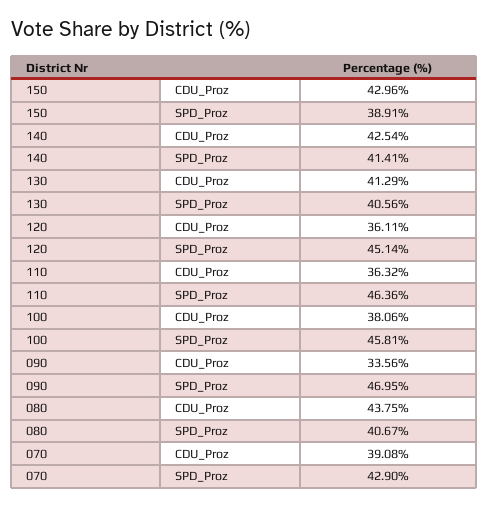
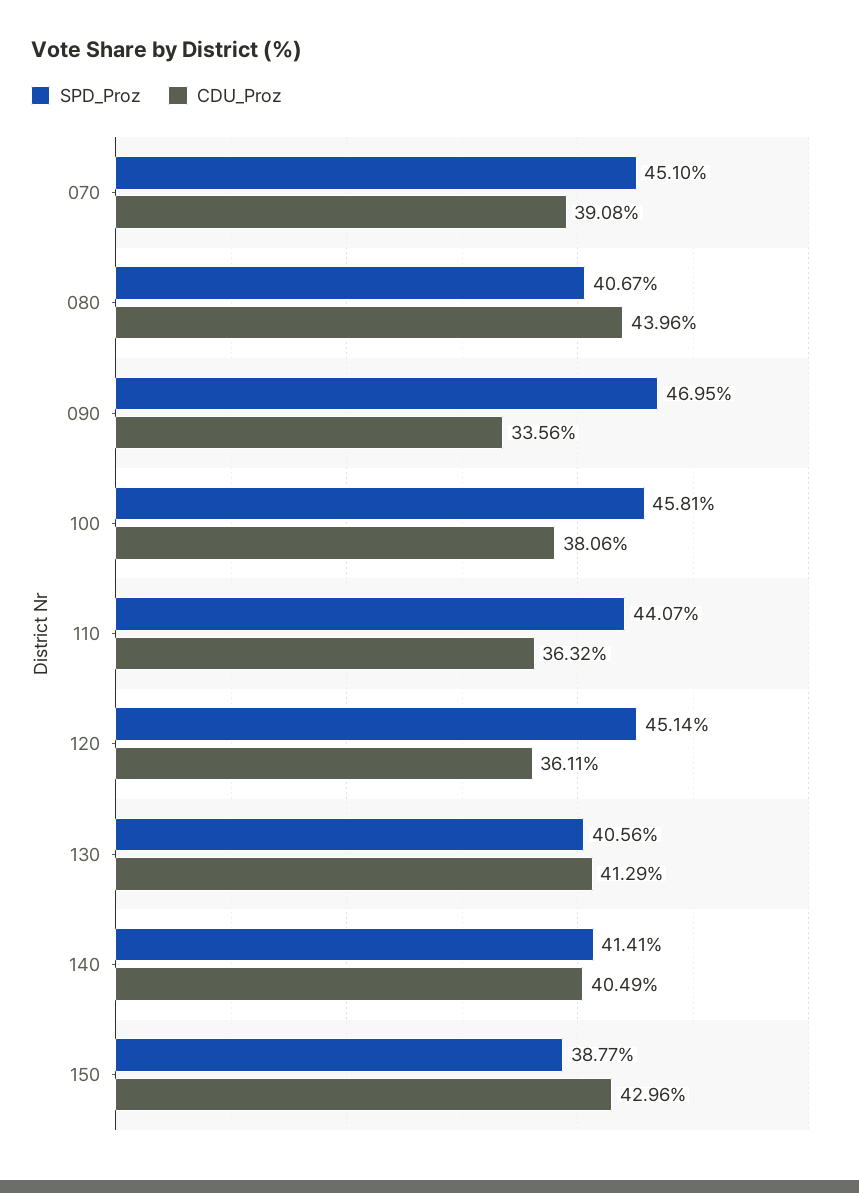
SPD_Proz, 150: 38.91 -> 38.77
CDU_Proz, 140: 42.54 -> 40.49
SPD_Proz, 110: 46.36 -> 44.07
CDU_Proz, 080: 43.75 -> 43.96
SPD_Proz, 070: 42.9 -> 45.1

